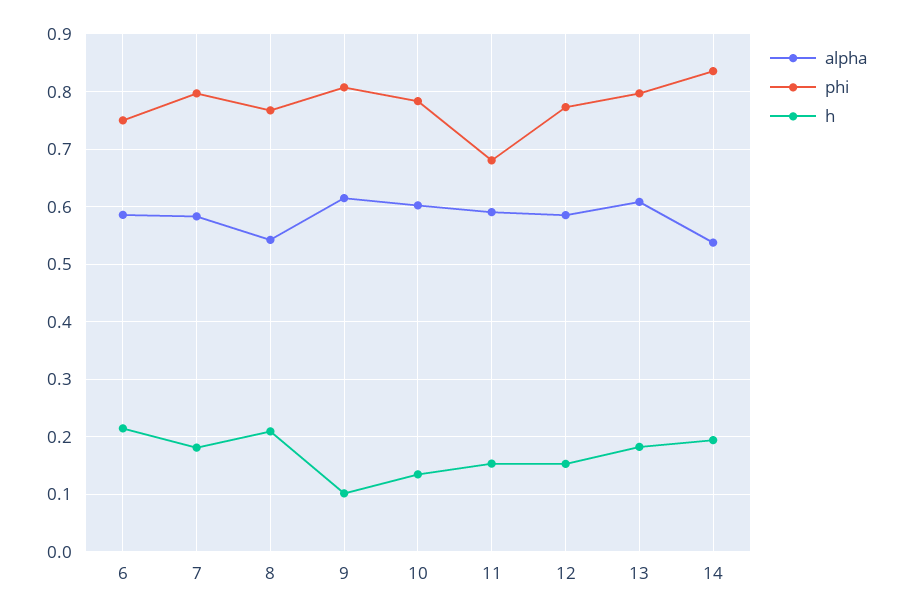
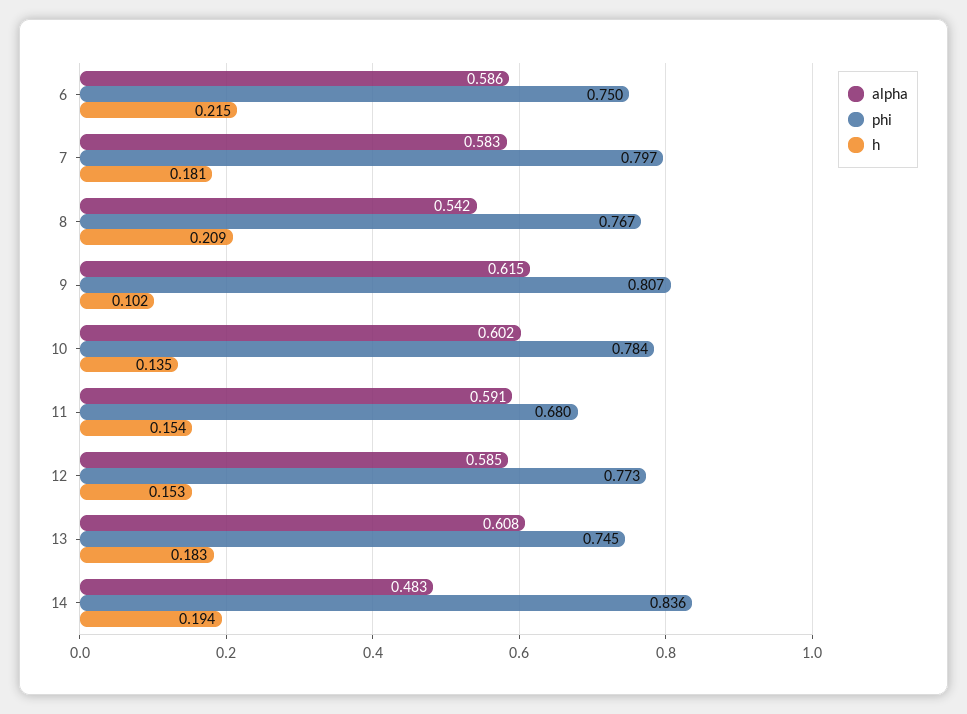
phi, 13: 0.8 -> 0.745
alpha, 14: 0.54 -> 0.483

